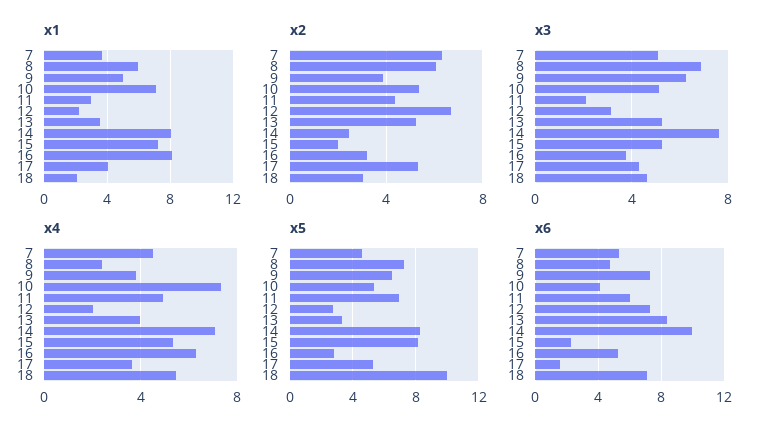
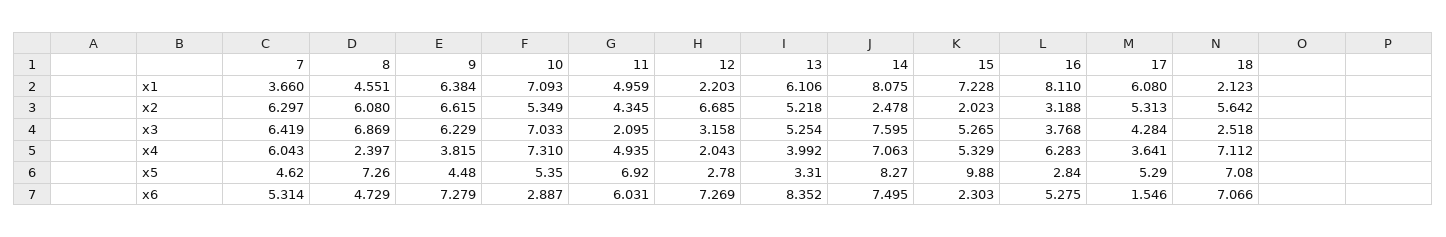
x1, 8: 6 -> 4.551
x1, 9: 5 -> 6.384
x1, 11: 3 -> 4.959
x1, 13: 3.5 -> 6.106
x1, 17: 4 -> 6.08
x2, 9: 4 -> 6.615
x2, 18: 3 -> 5.642
x3, 7: 5 -> 6.419
x3, 10: 5 -> 7.033
x3, 18: 4.5 -> 2.518
x4, 7: 4.5 -> 6.043
x4, 18: 5.5 -> 7.112
x5, 9: 6.5 -> 4.48
x5, 15: 8 -> 9.88
x5, 18: 10 -> 7.08
x6, 10: 4 -> 2.887
x6, 14: 10 -> 7.495

